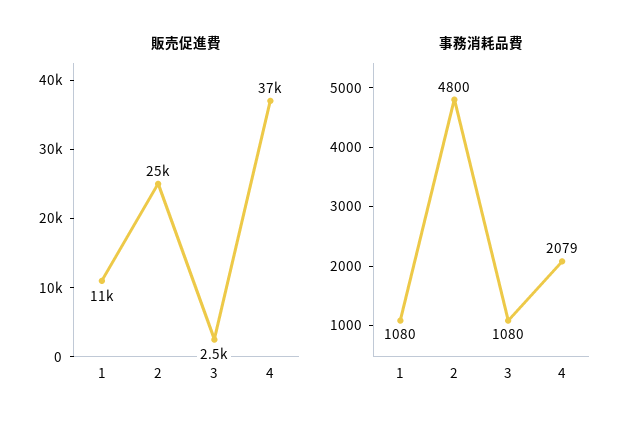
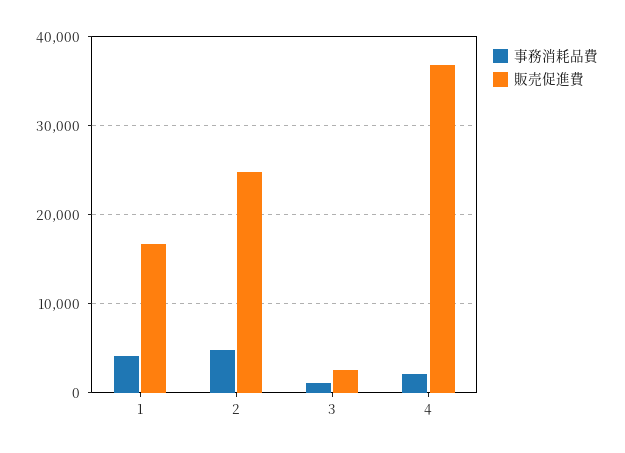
販売促進費, 1: 11000 -> 17000
事務消耗品費, 1: 1080 -> 4000

